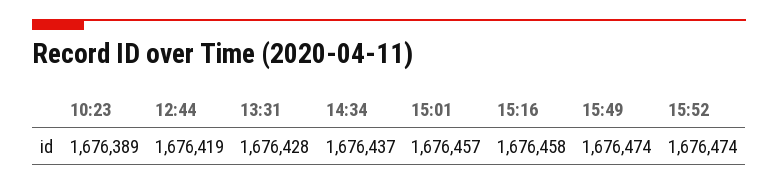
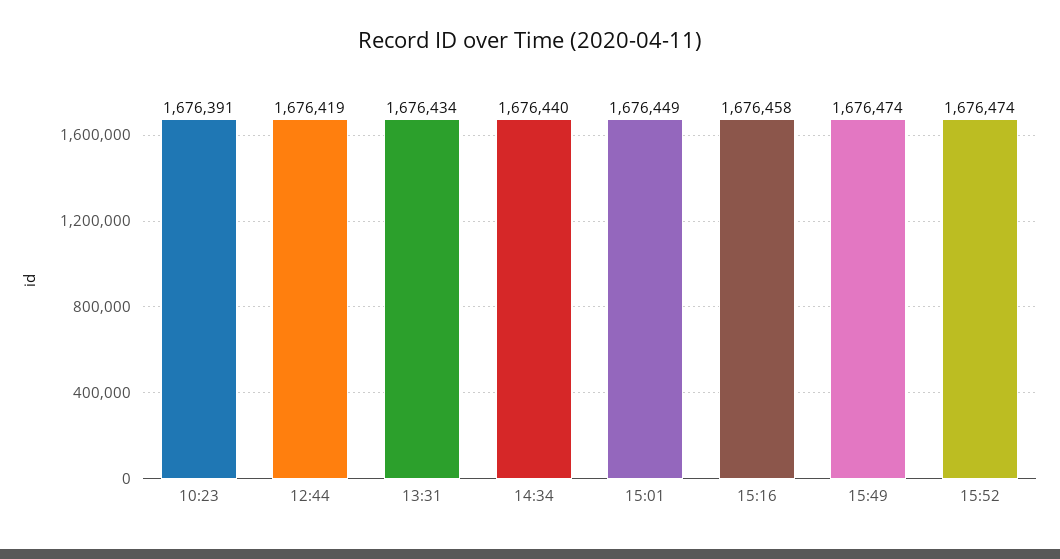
10:23: 1676389 -> 1676391
13:31: 1676428 -> 1676434
14:34: 1676437 -> 1676440
15:01: 1676457 -> 1676449

